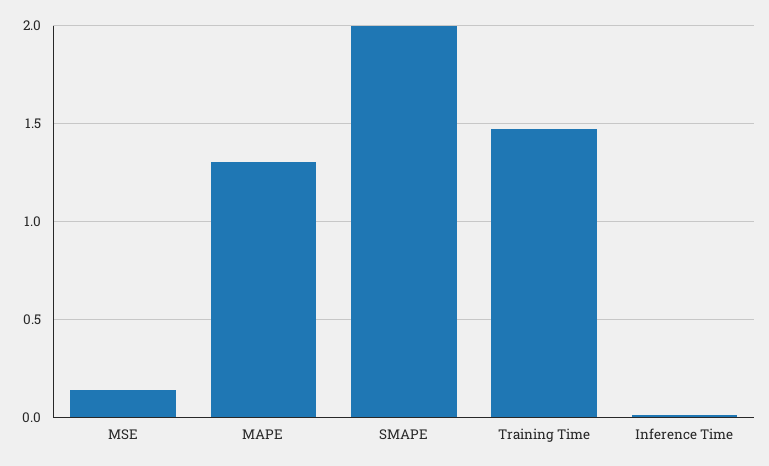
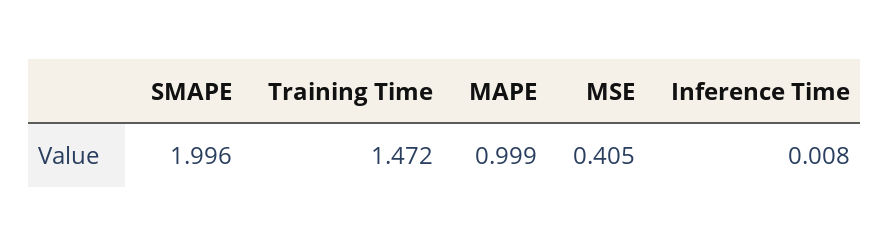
MSE: 0.15 -> 0.405
MAPE: 1.3 -> 0.999

